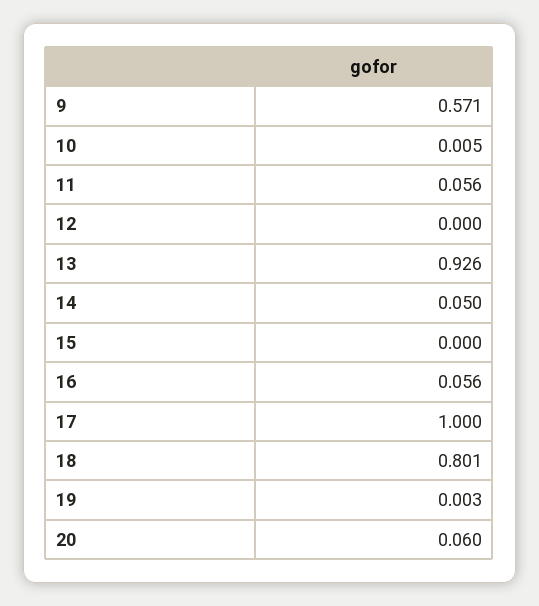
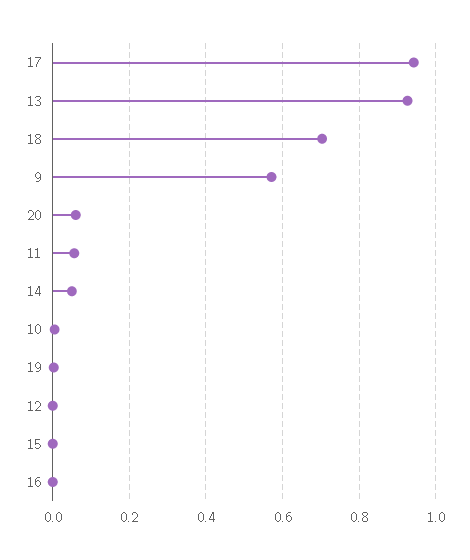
16: 0.056 -> 0
17: 1 -> 0.94
18: 0.801 -> 0.7

